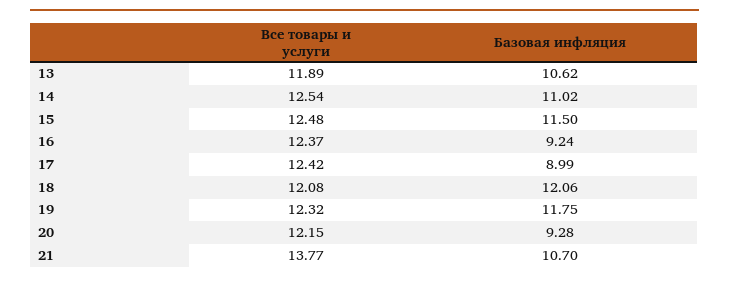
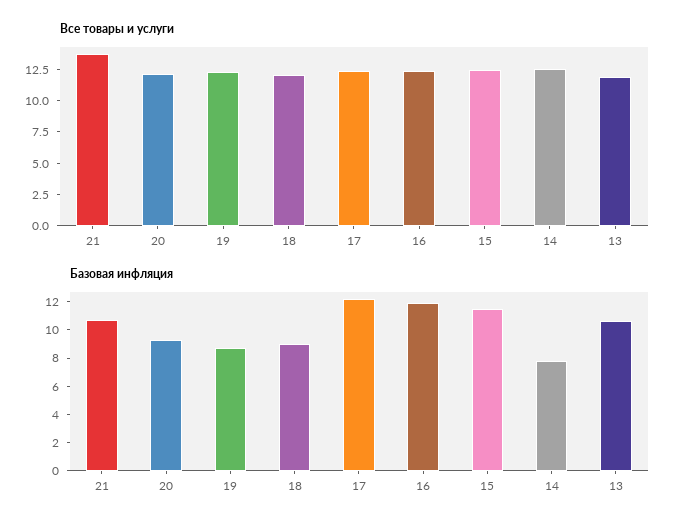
Базовая инфляция, 14: 11.02 -> 8
Базовая инфляция, 16: 9.24 -> 12
Базовая инфляция, 17: 8.99 -> 12
Базовая инфляция, 18: 12.06 -> 9
Базовая инфляция, 19: 11.75 -> 9

